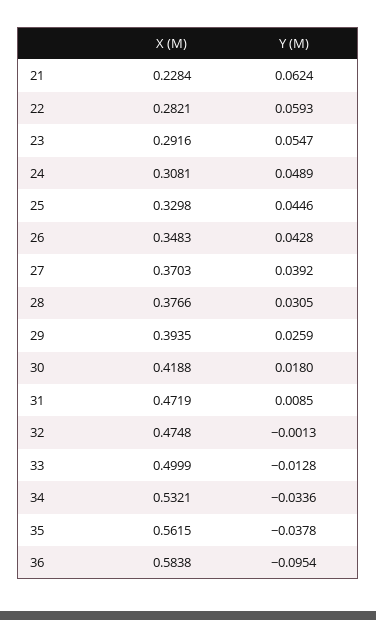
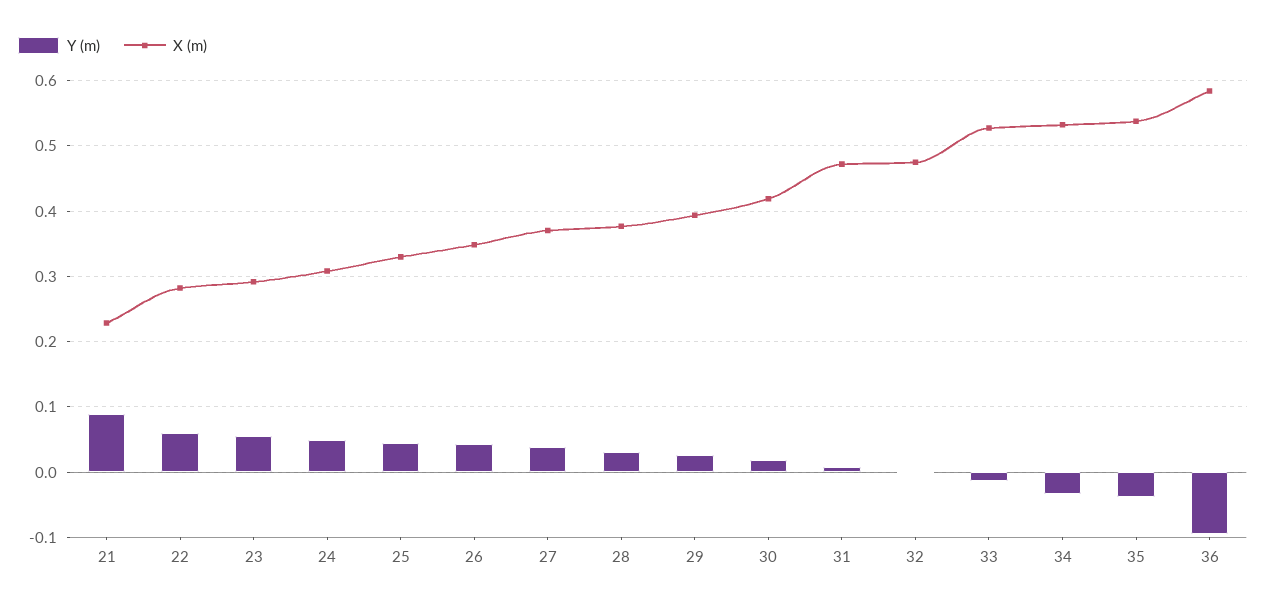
Y (M), 21: 0.0624 -> 0.09
X (M), 33: 0.4999 -> 0.53
X (M), 35: 0.5615 -> 0.54

